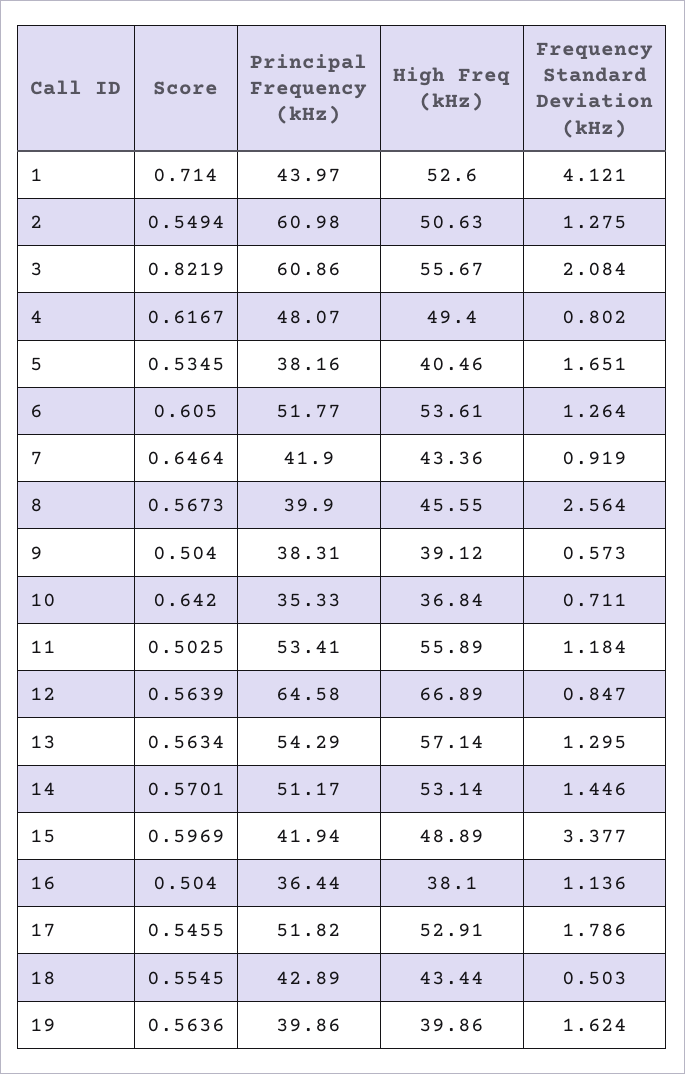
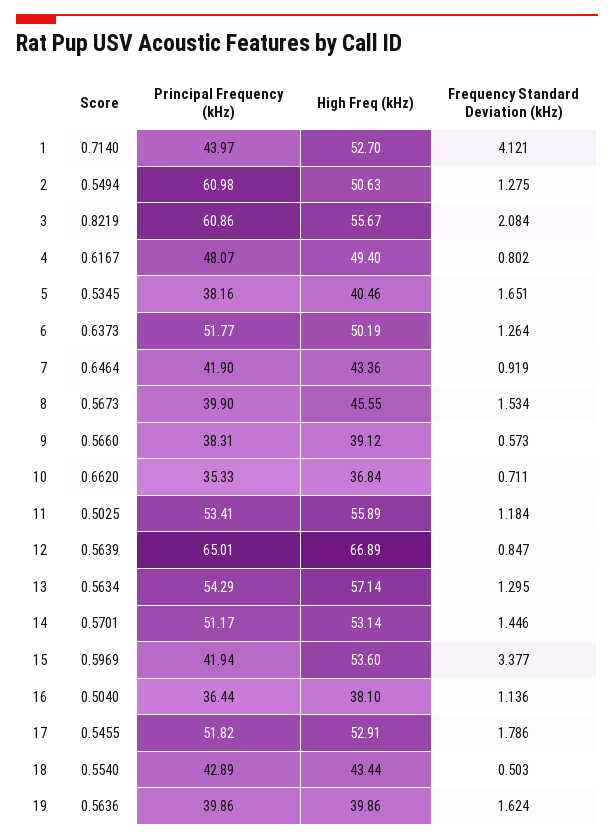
High Freq (kHz), 1: 52.6 -> 52.7
Score, 6: 0.605 -> 0.6373
High Freq (kHz), 6: 53.61 -> 50.19
Frequency Standard Deviation (kHz), 8: 2.564 -> 1.534
Score, 9: 0.504 -> 0.566
Score, 10: 0.642 -> 0.662
Principal Frequency (kHz), 12: 64.58 -> 65.01
High Freq (kHz), 15: 48.89 -> 53.6
Score, 18: 0.5545 -> 0.554

